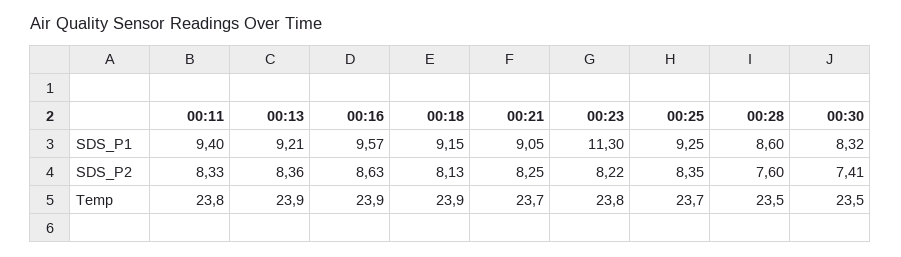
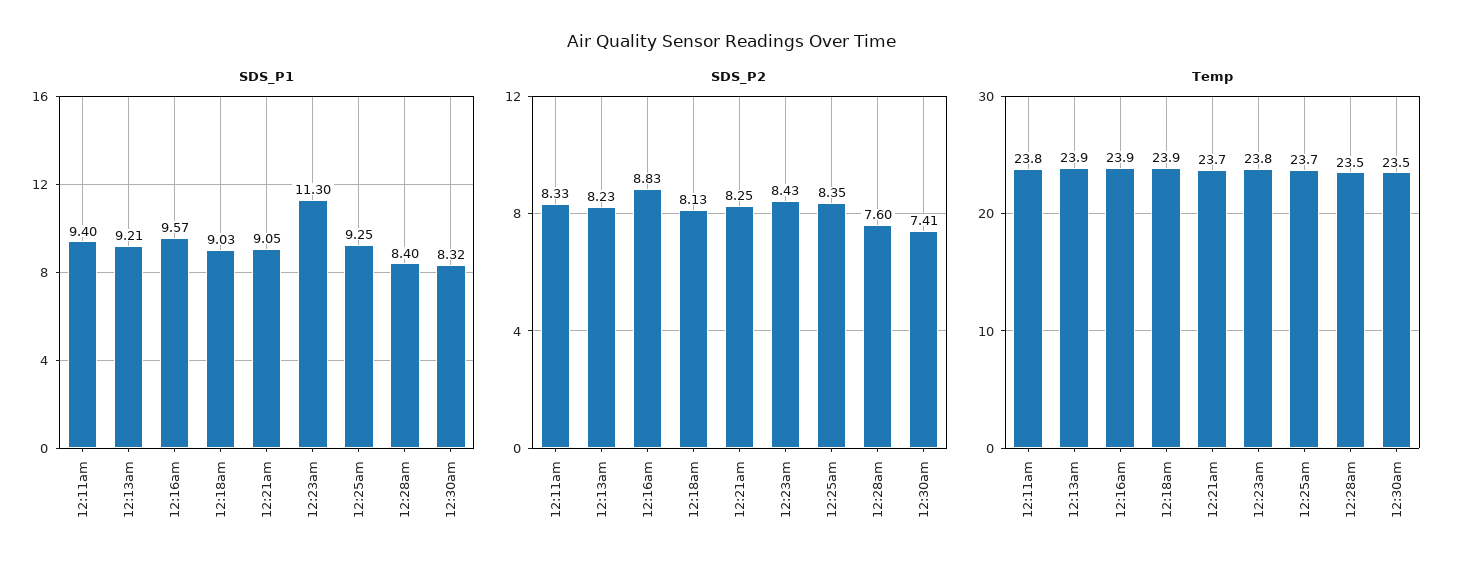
SDS_P1, 00:18: 9.15 -> 9.03
SDS_P1, 00:28: 8.6 -> 8.4
SDS_P2, 00:13: 8.36 -> 8.23
SDS_P2, 00:16: 8.63 -> 8.83
SDS_P2, 00:23: 8.22 -> 8.43

